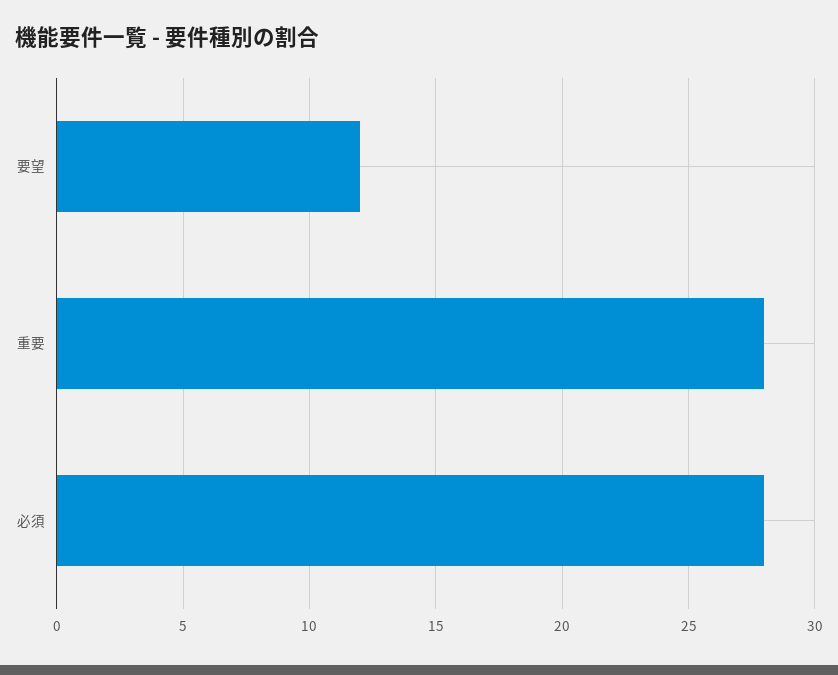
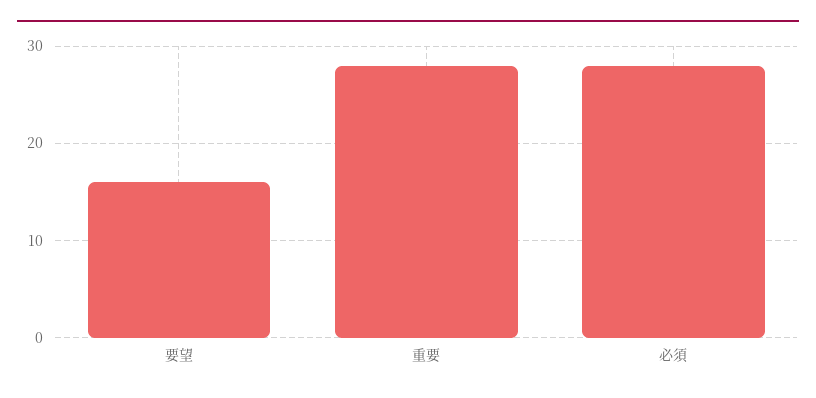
要望: 12 -> 16

